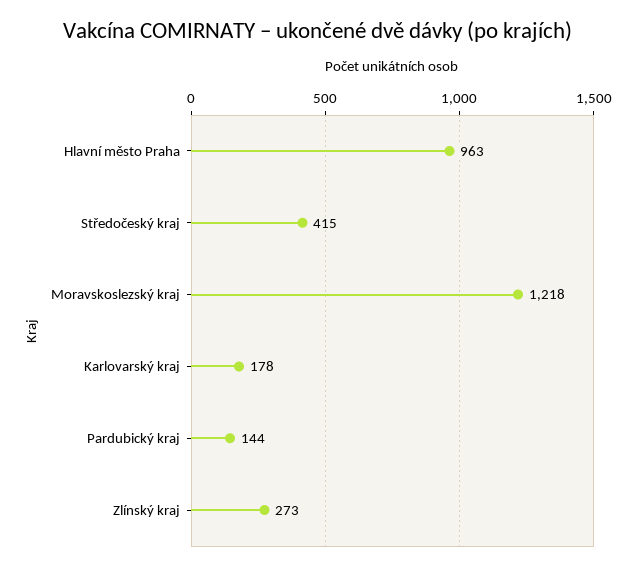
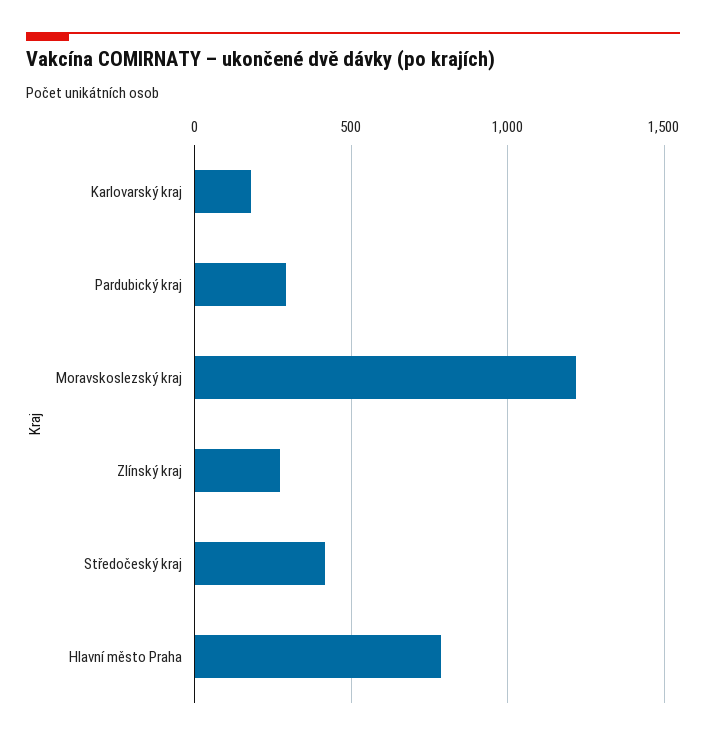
Hlavní město Praha: 963 -> 800
Pardubický kraj: 144 -> 300

